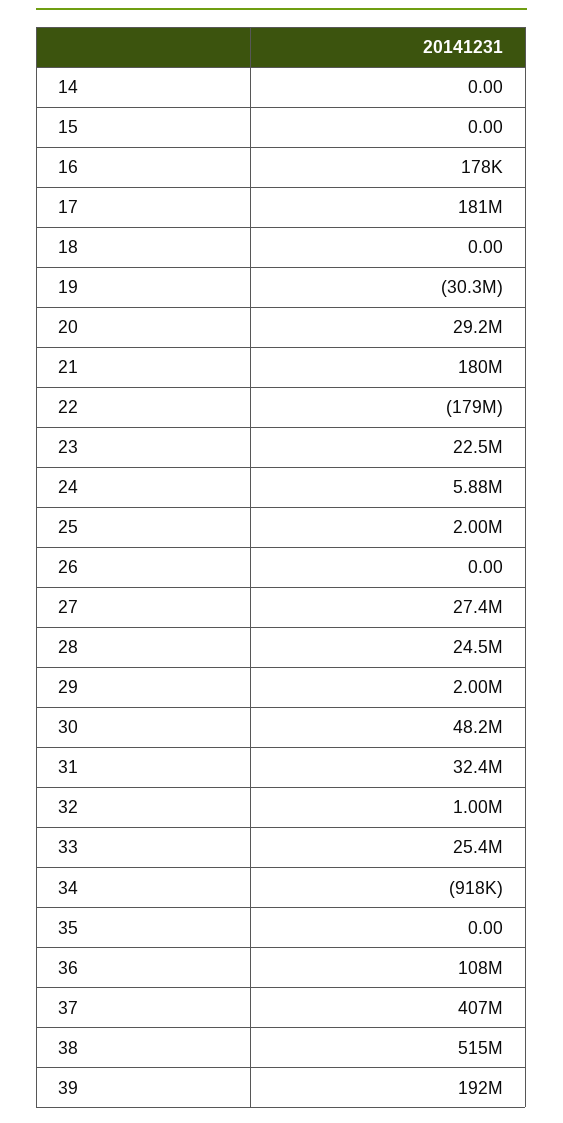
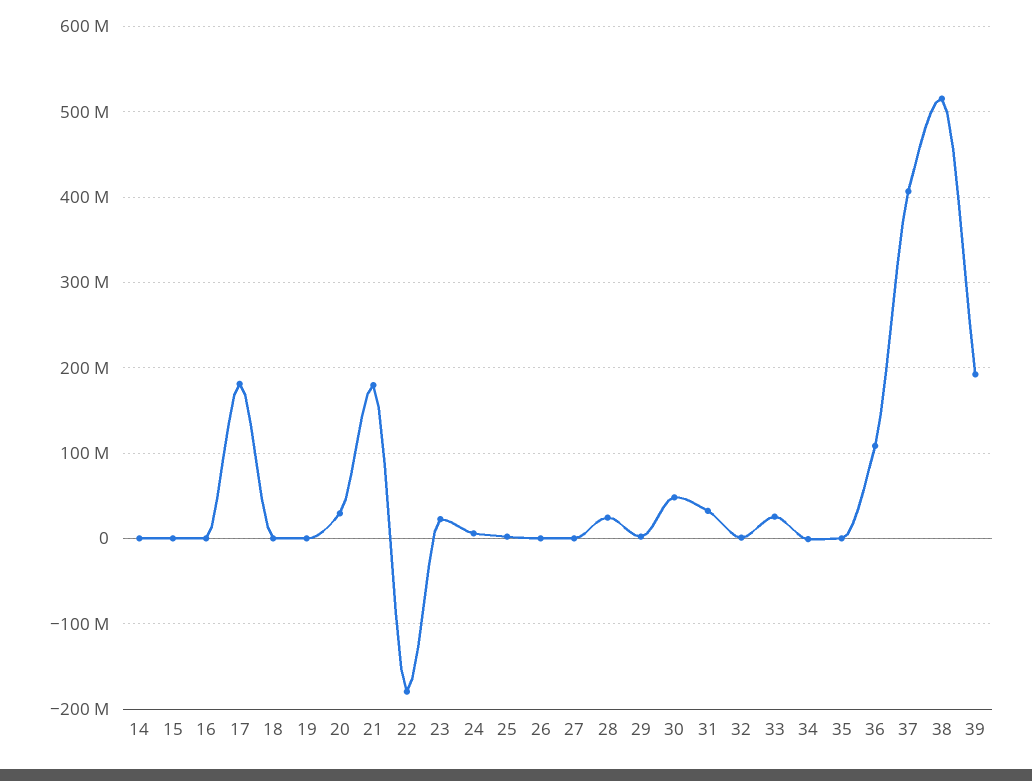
19: -30300000 -> 0
27: 27400000 -> 0

